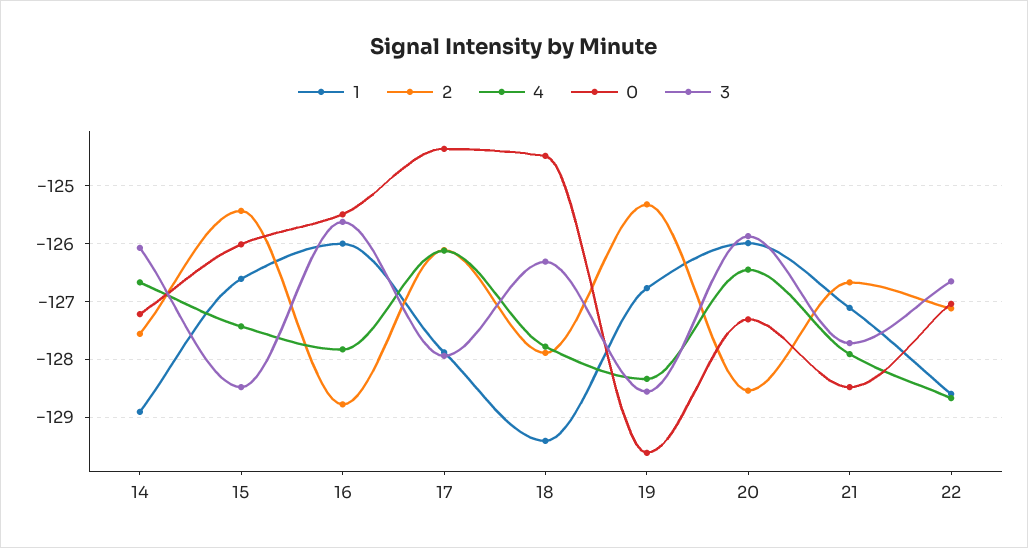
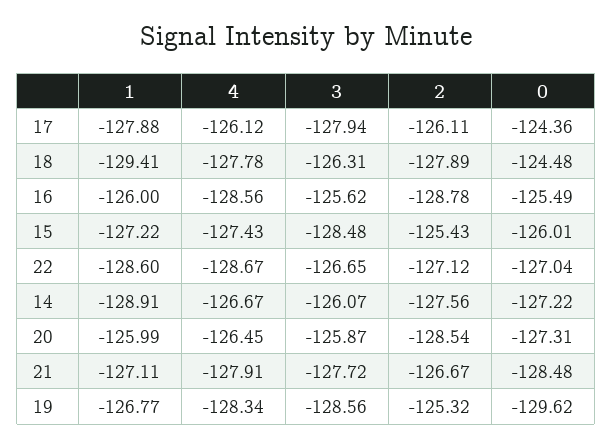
1, 15: -126.6 -> -127.22
4, 16: -127.8 -> -128.56

